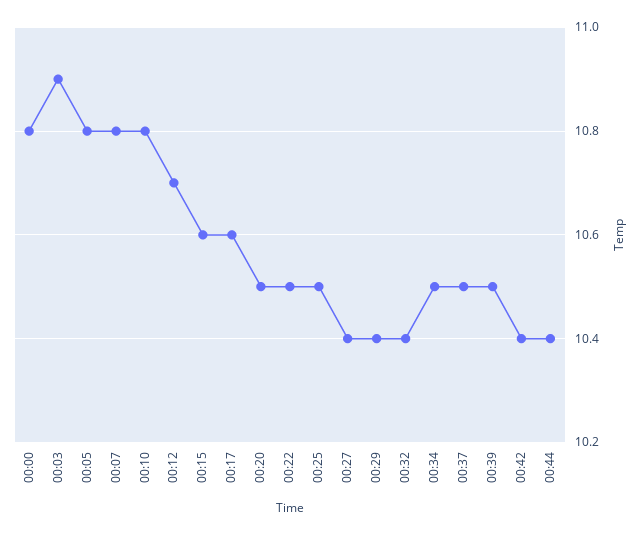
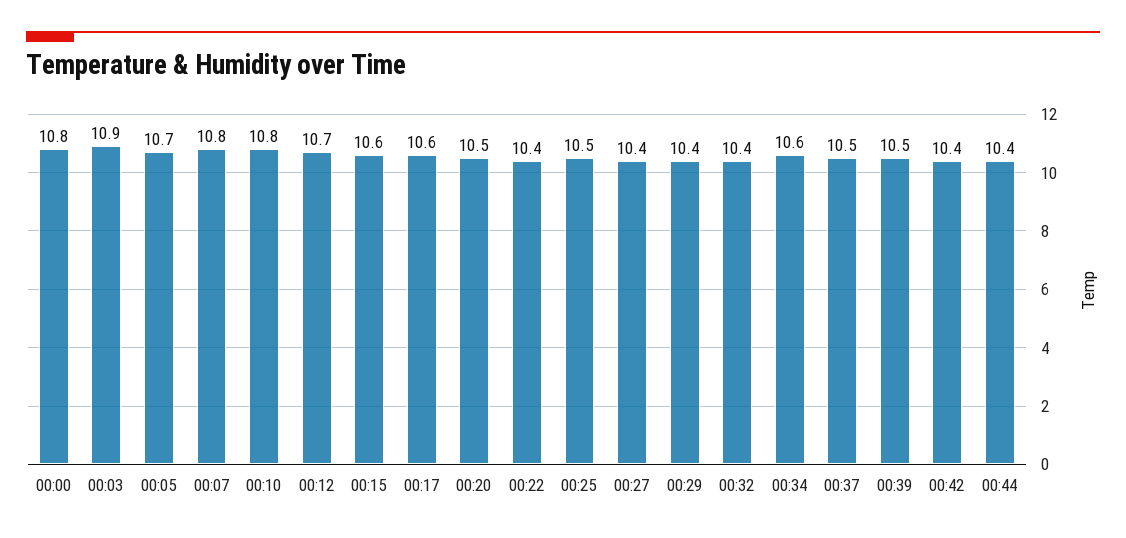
00:05: 10.8 -> 10.7
00:22: 10.5 -> 10.4
00:34: 10.5 -> 10.6

